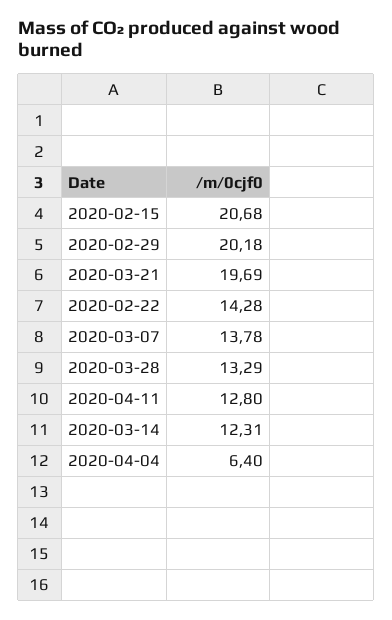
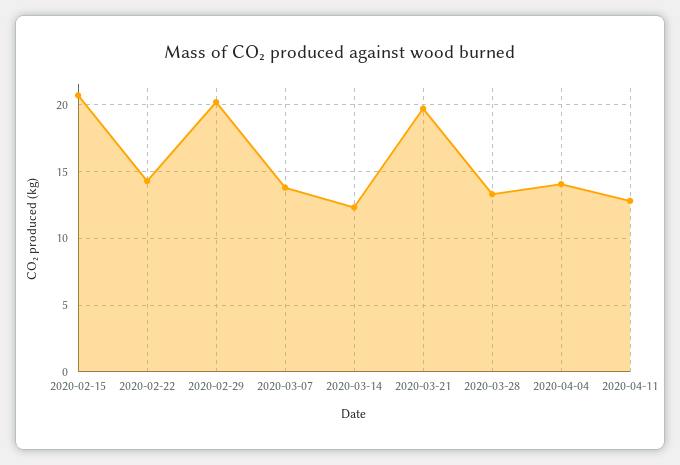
2020-04-04: 6.4 -> 14

